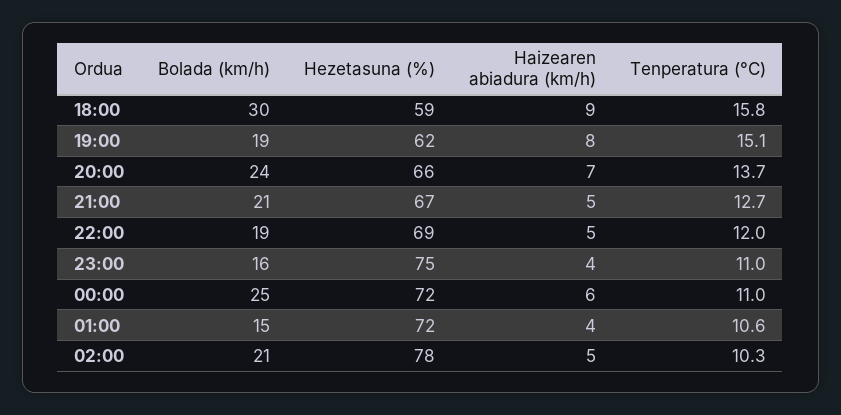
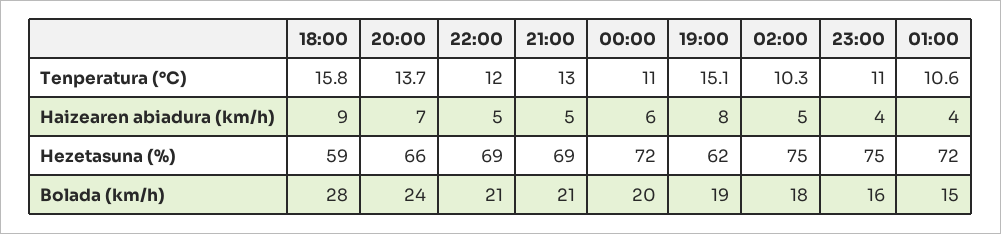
Bolada (km/h), 18:00: 30 -> 28
Hezetasuna (%), 21:00: 67 -> 69
Tenperatura (°C), 21:00: 12.7 -> 13
Bolada (km/h), 22:00: 19 -> 21
Bolada (km/h), 00:00: 25 -> 20
Bolada (km/h), 02:00: 21 -> 18
Hezetasuna (%), 02:00: 78 -> 75

